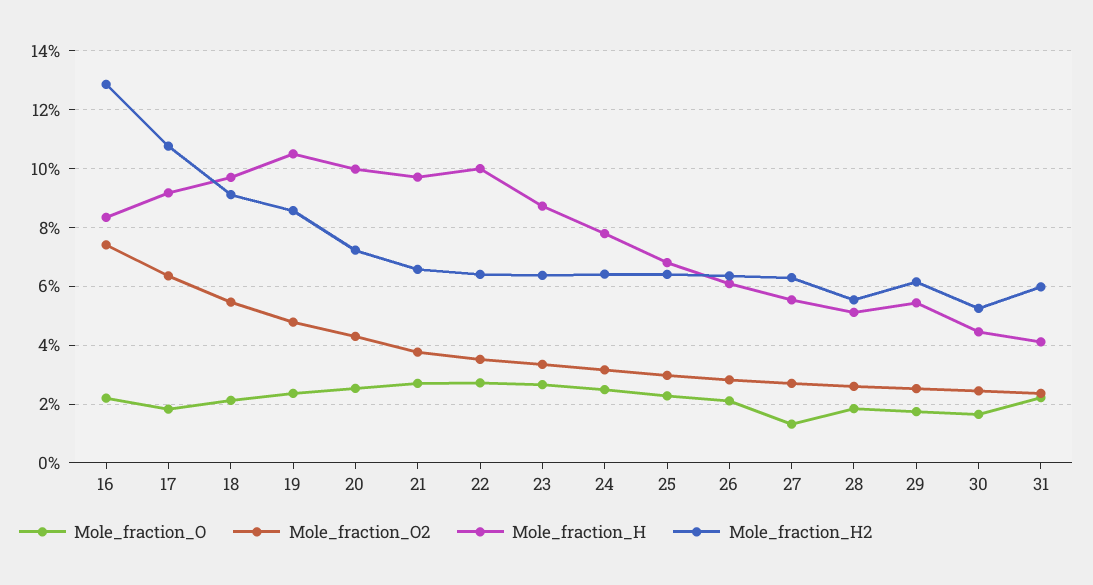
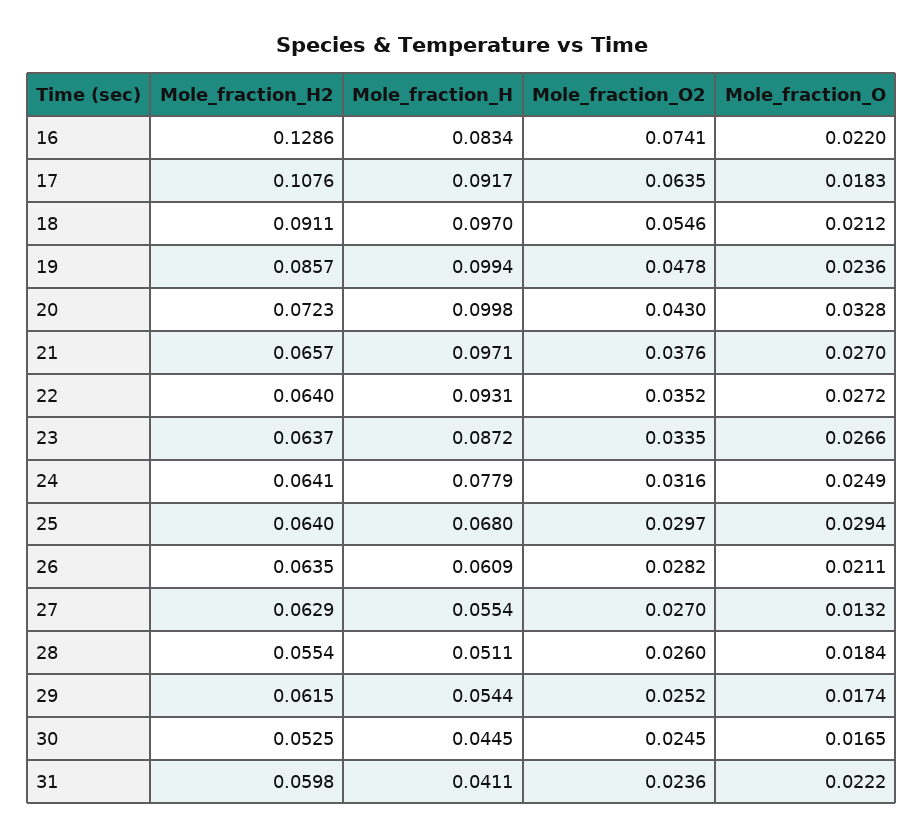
Mole_fraction_H, 19: 0.105 -> 0.0994
Mole_fraction_O, 20: 0.025 -> 0.0328
Mole_fraction_H, 22: 0.1 -> 0.0931
Mole_fraction_O, 25: 0.0225 -> 0.0294

